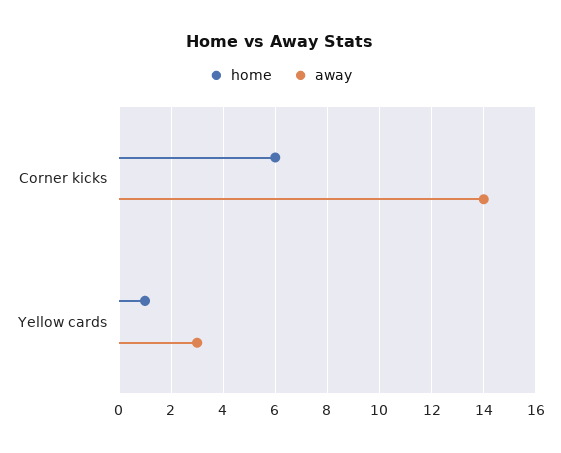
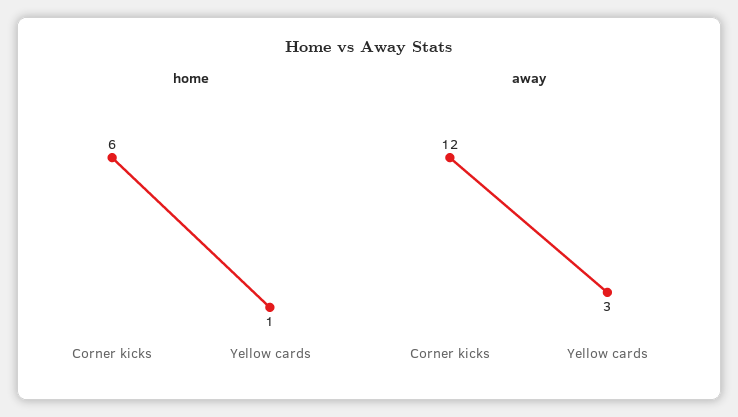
away, Corner kicks: 14 -> 12

